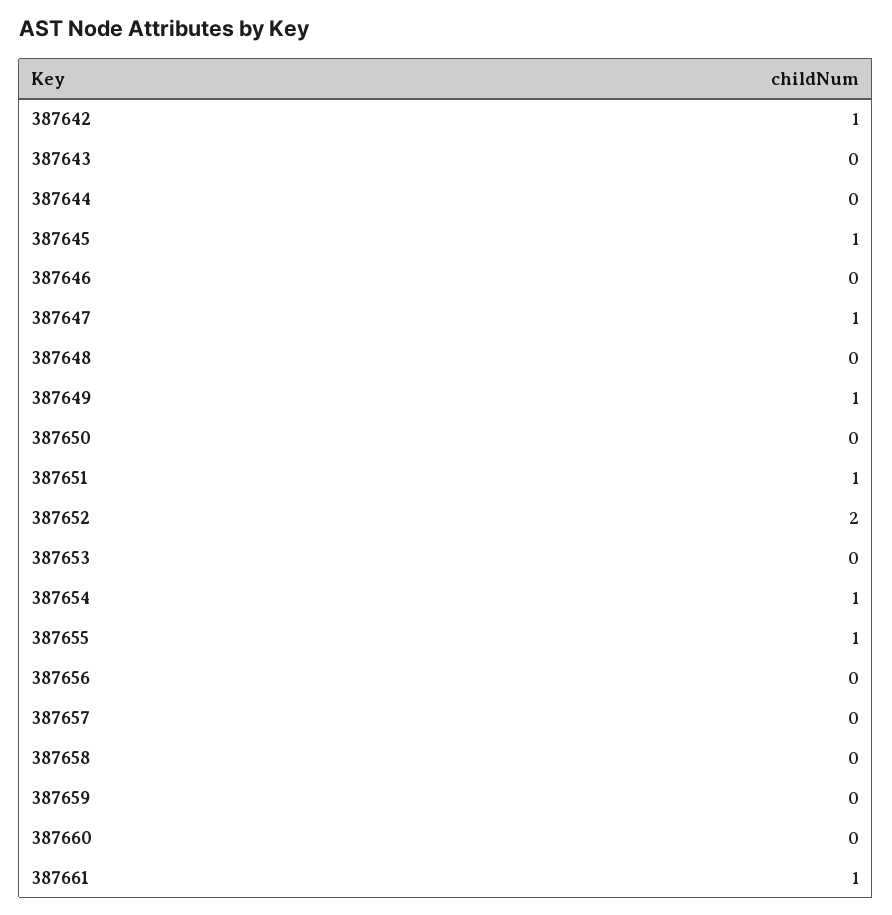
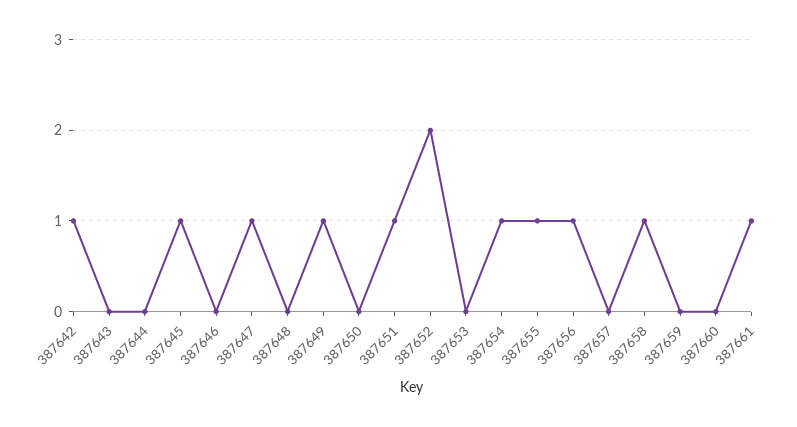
387656: 0 -> 1
387658: 0 -> 1

